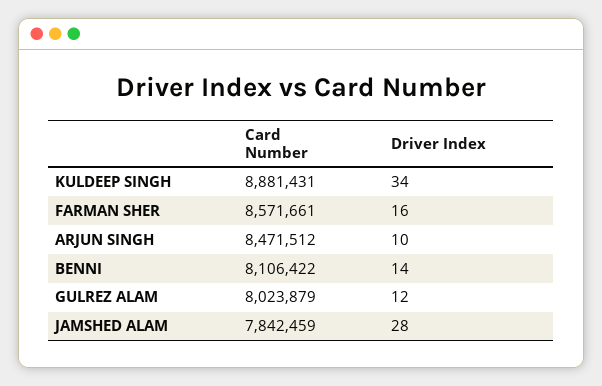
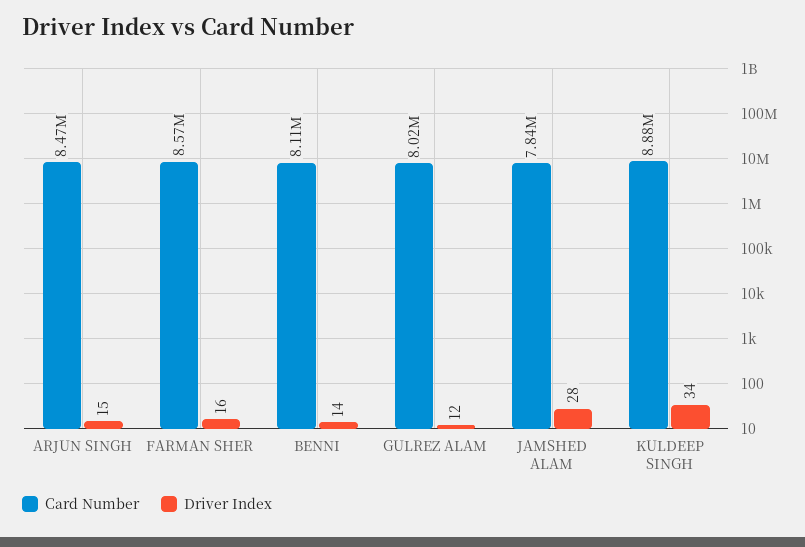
Driver Index, ARJUN SINGH: 10 -> 15

